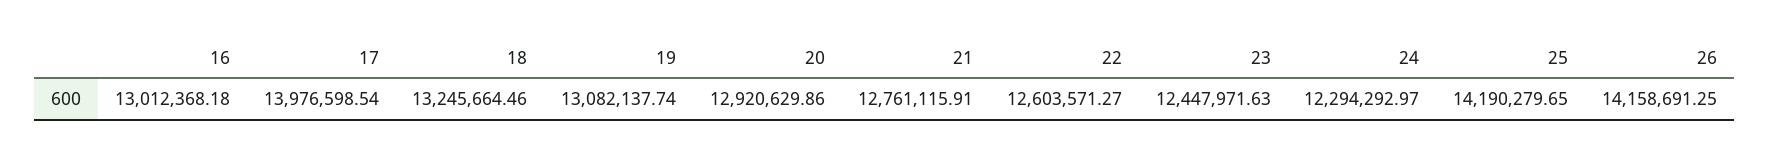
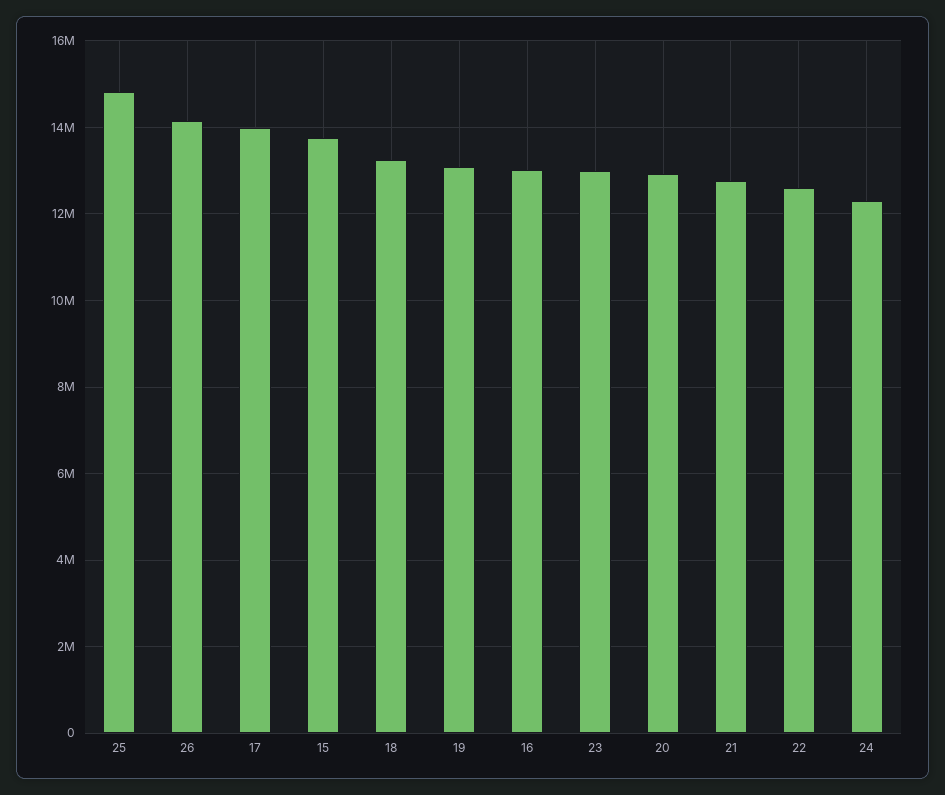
23: 12447971.63 -> 13000000
25: 14190279.65 -> 14800000
15: none -> 13800000

